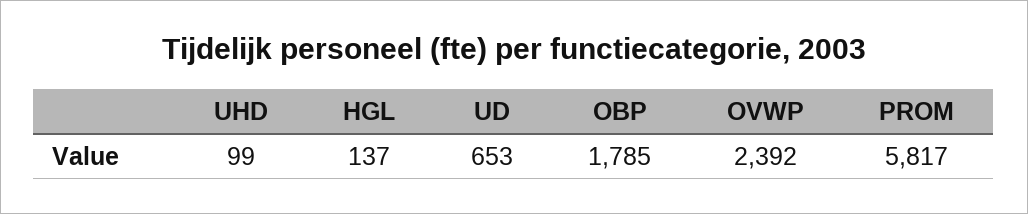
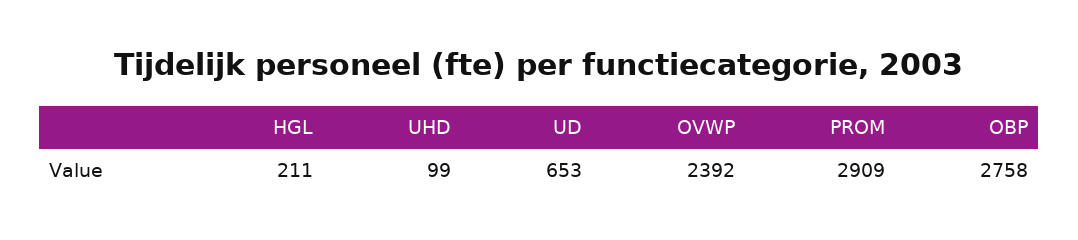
HGL: 137 -> 211
OBP: 1785 -> 2758
PROM: 5817 -> 2909

